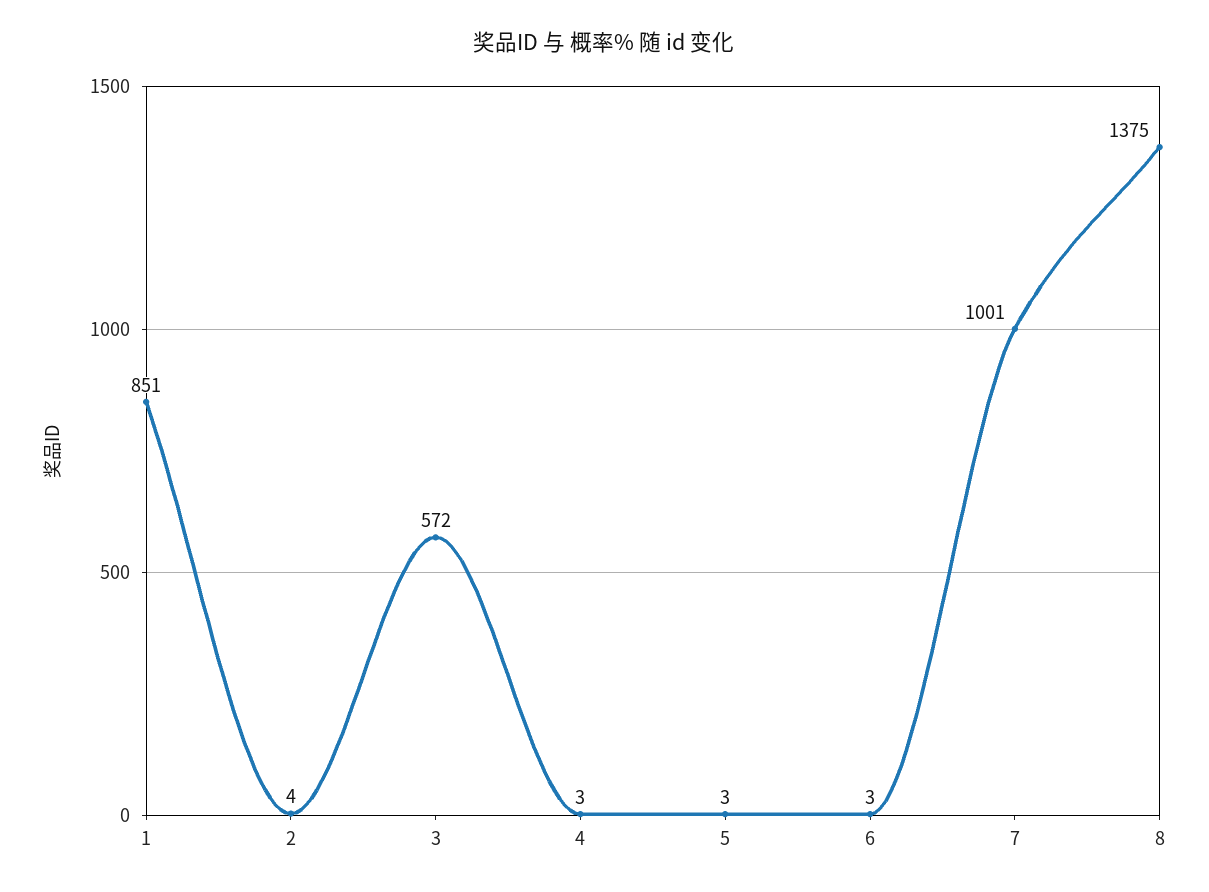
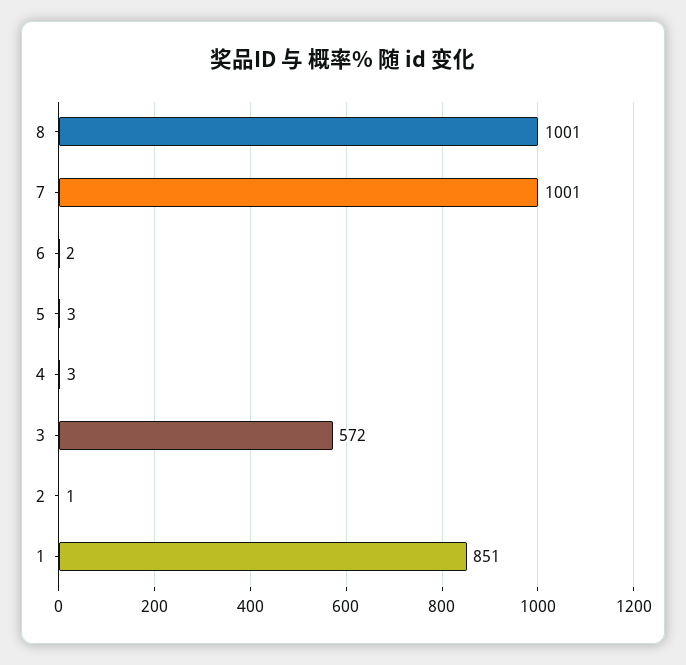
2: 4 -> 1
6: 3 -> 2
8: 1375 -> 1001

